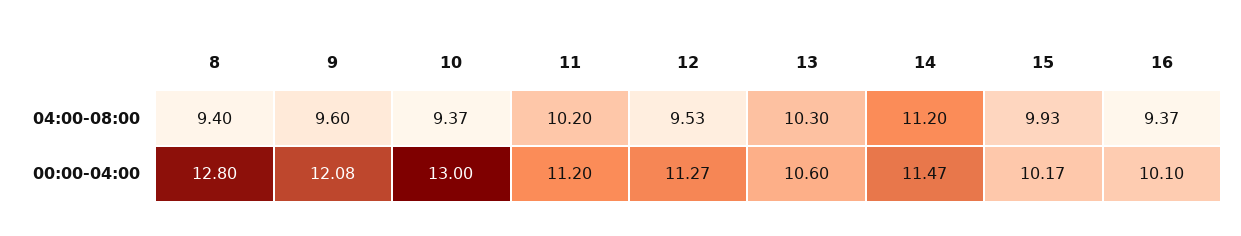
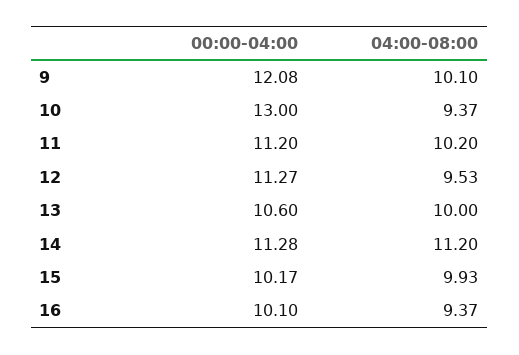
8, 04:00-08:00: 9.4 -> none
9, 04:00-08:00: 9.6 -> 10.1
13, 04:00-08:00: 10.3 -> 10
8, 00:00-04:00: 12.8 -> none
14, 00:00-04:00: 11.47 -> 11.28

